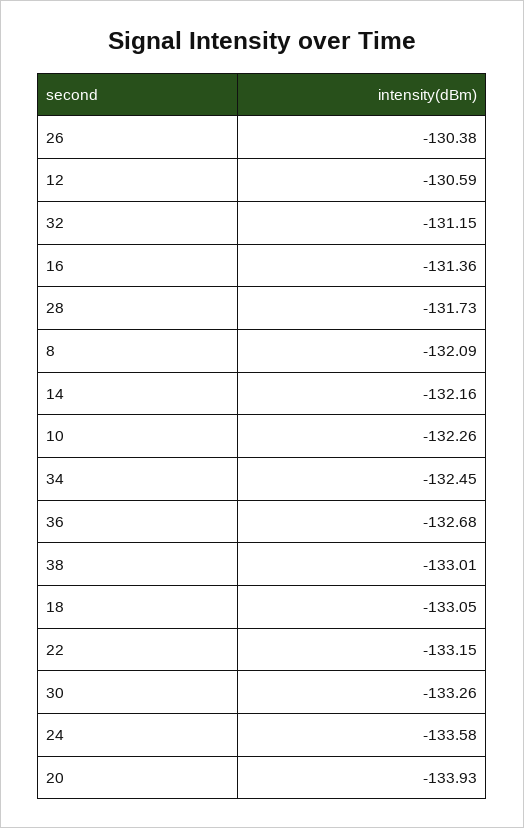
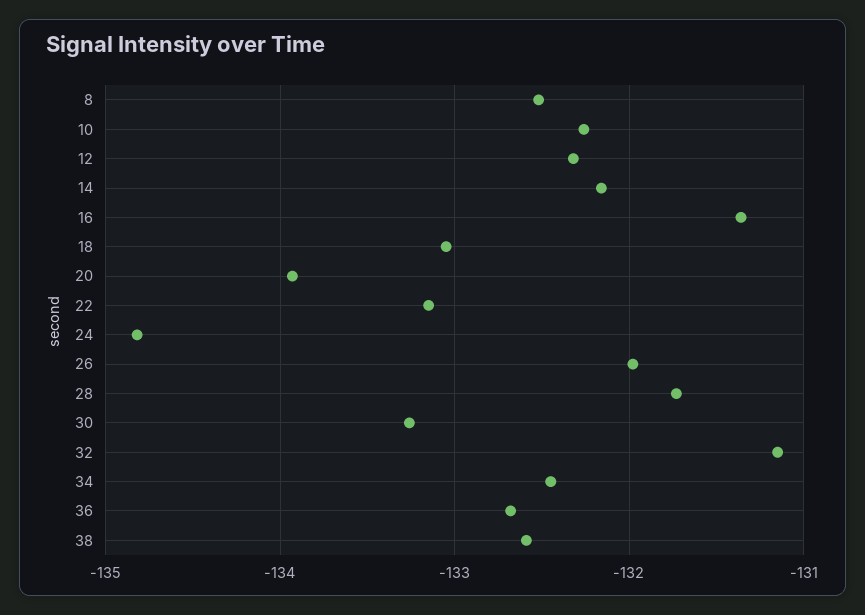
26: -130.38 -> -132
12: -130.59 -> -132.3
8: -132.09 -> -132.5
38: -133.01 -> -132.6
24: -133.58 -> -134.8

